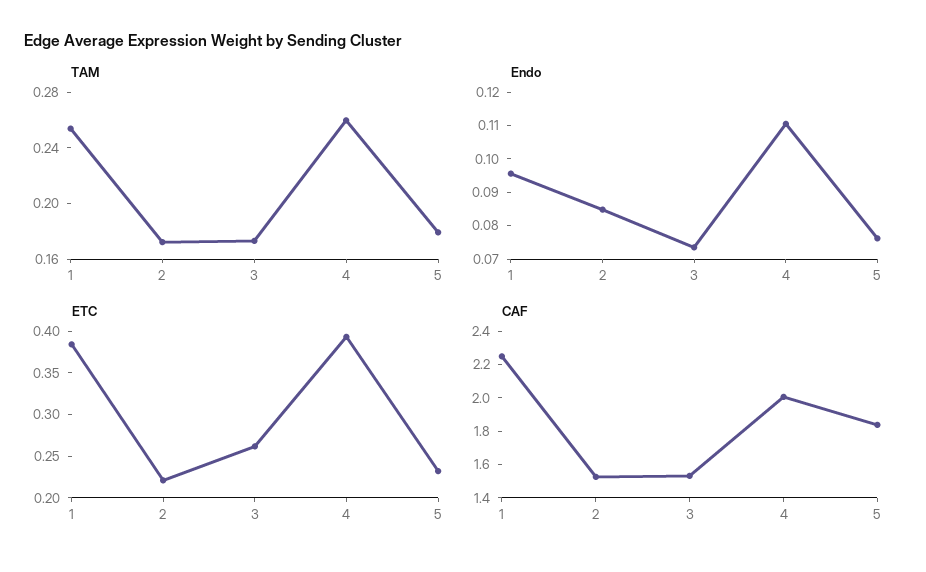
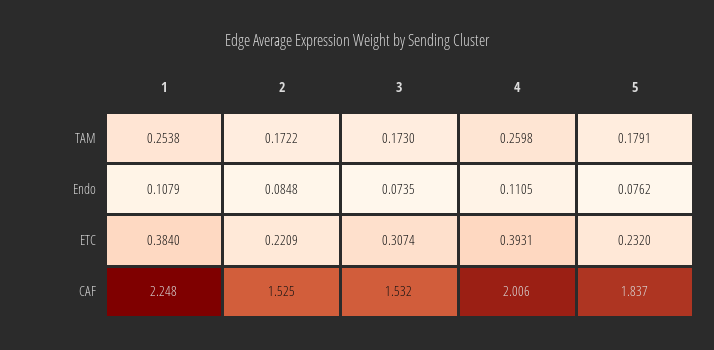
Endo, 1: 0.095 -> 0.1079
ETC, 3: 0.26 -> 0.3074

